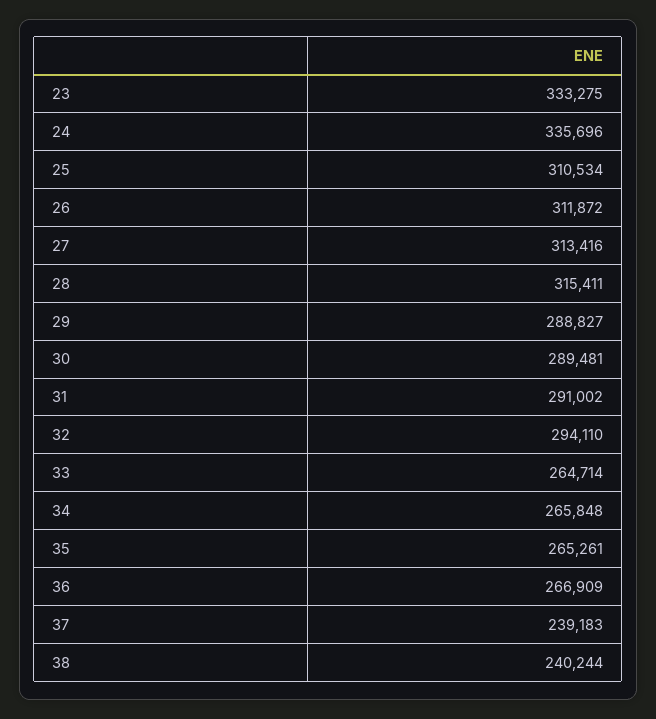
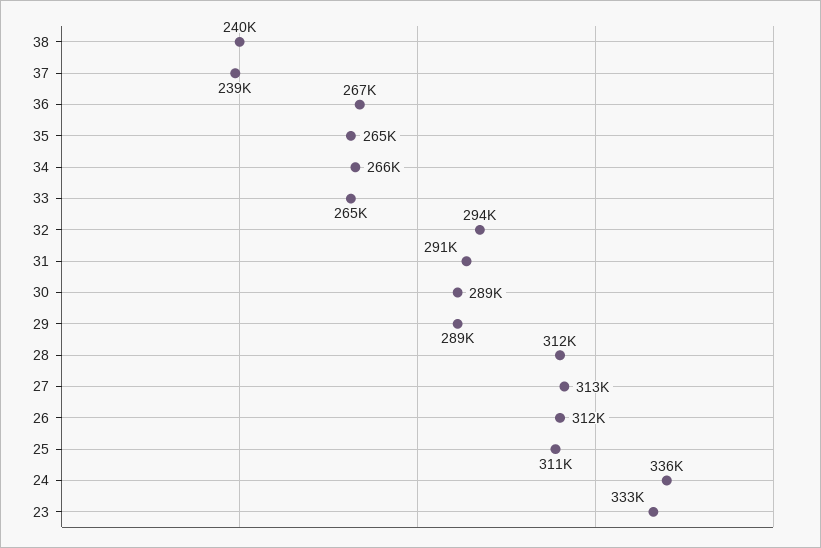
28: 315411 -> 312000

